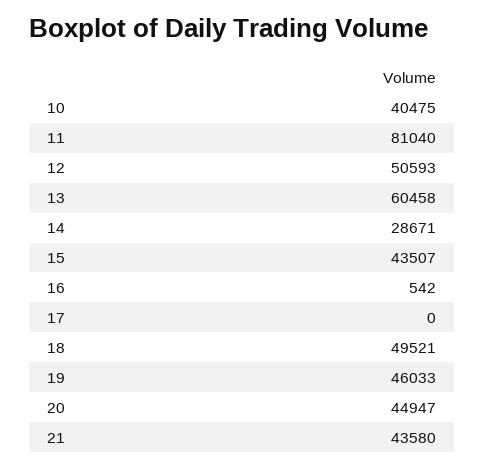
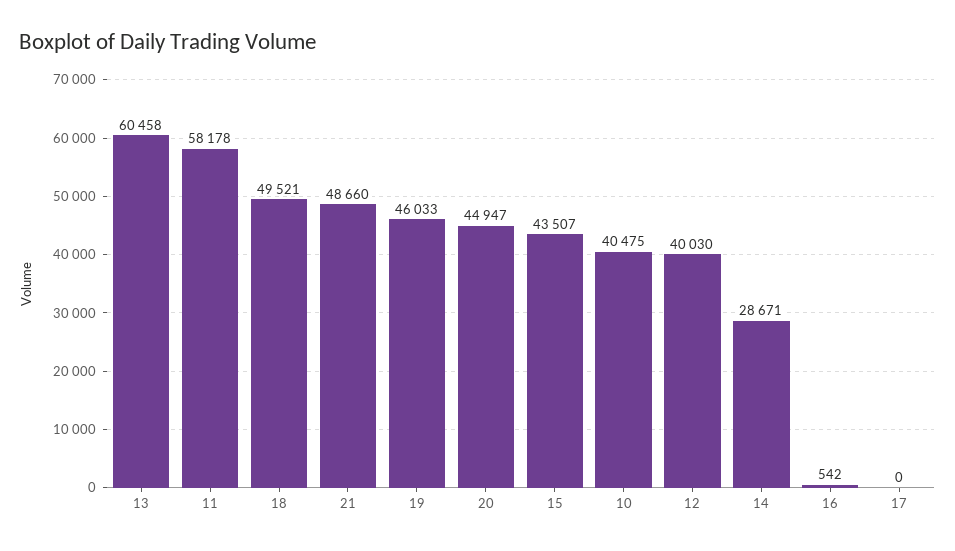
11: 81040 -> 58178
12: 50593 -> 40030
21: 43580 -> 48660

